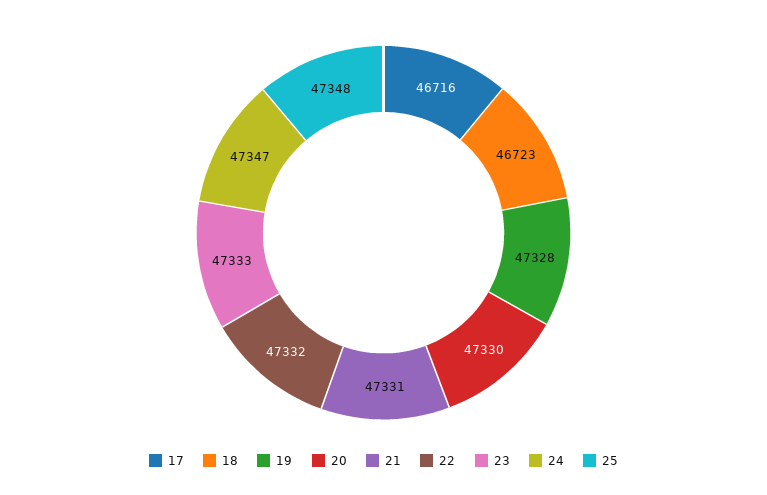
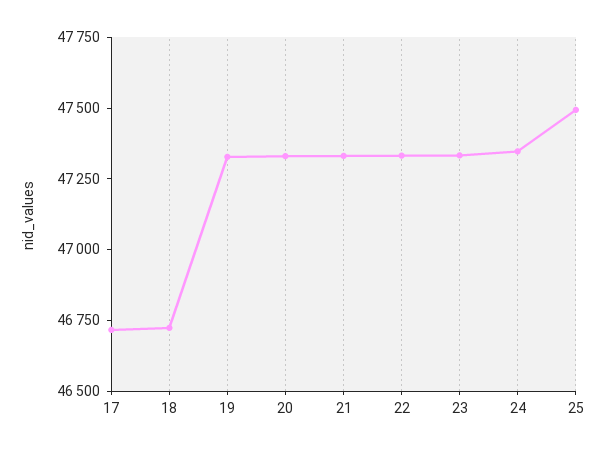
25: 47348 -> 47500

